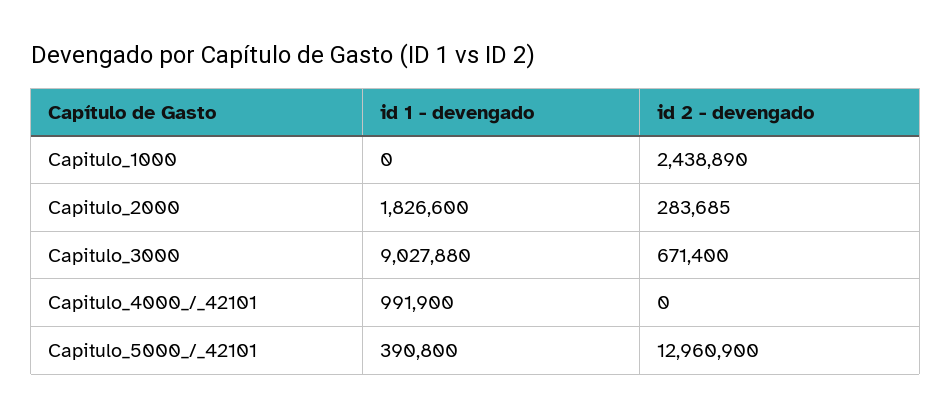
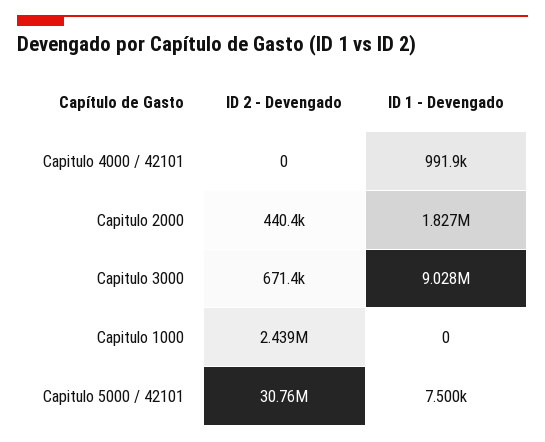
id 2 - devengado, Capitulo_2000: 283685 -> 440400
id 1 - devengado, Capitulo_5000_/_42101: 390800 -> 7500
id 2 - devengado, Capitulo_5000_/_42101: 12960900 -> 30760000

